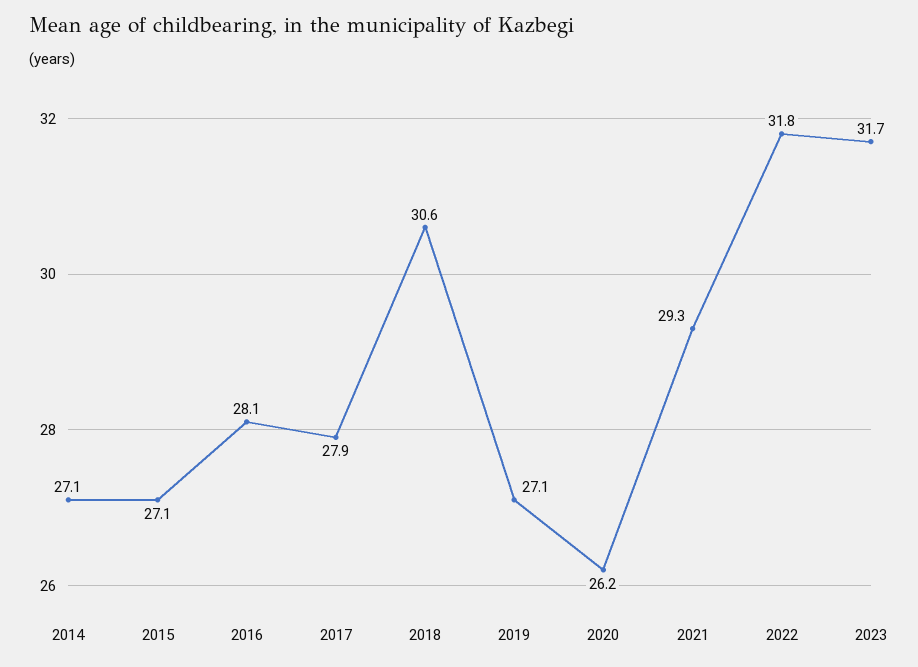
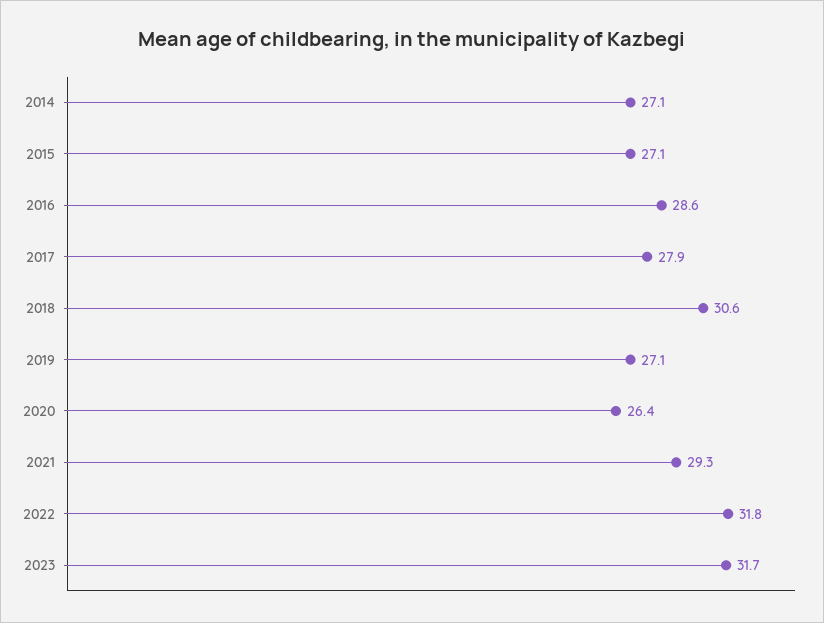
2016: 28.1 -> 28.6
2020: 26.2 -> 26.4

